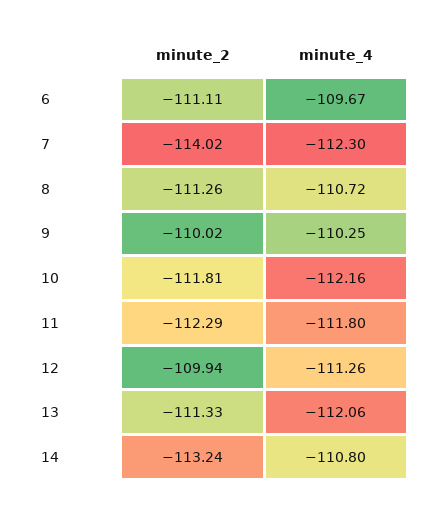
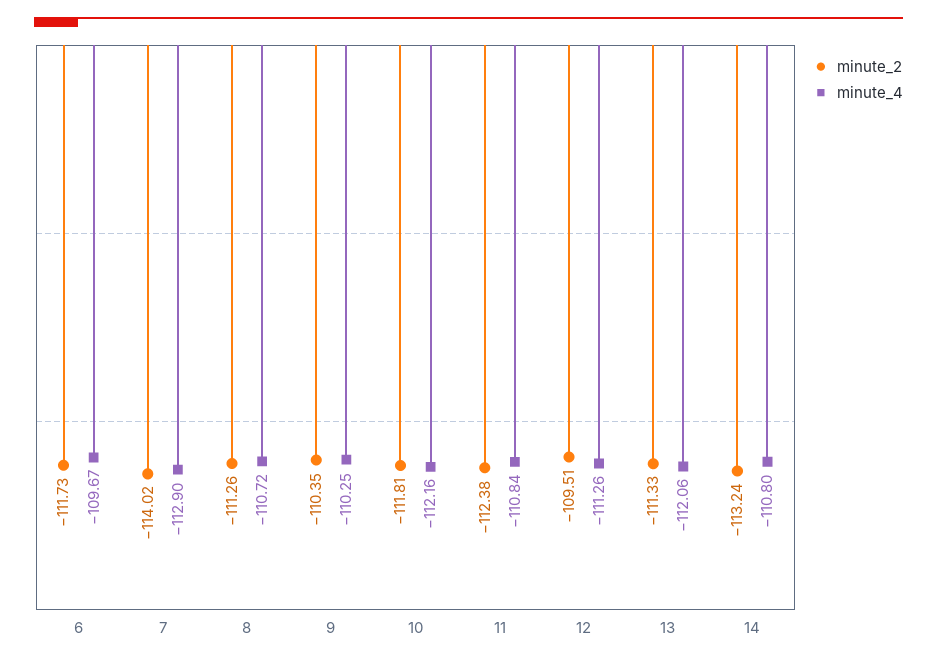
minute_2, 6: -111.11 -> -111.73
minute_4, 7: -112.3 -> -112.9
minute_2, 9: -110.02 -> -110.35
minute_2, 11: -112.29 -> -112.38
minute_4, 11: -111.8 -> -110.84
minute_2, 12: -109.94 -> -109.51

